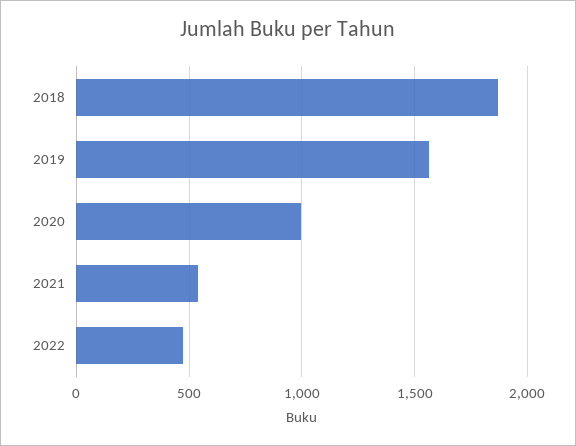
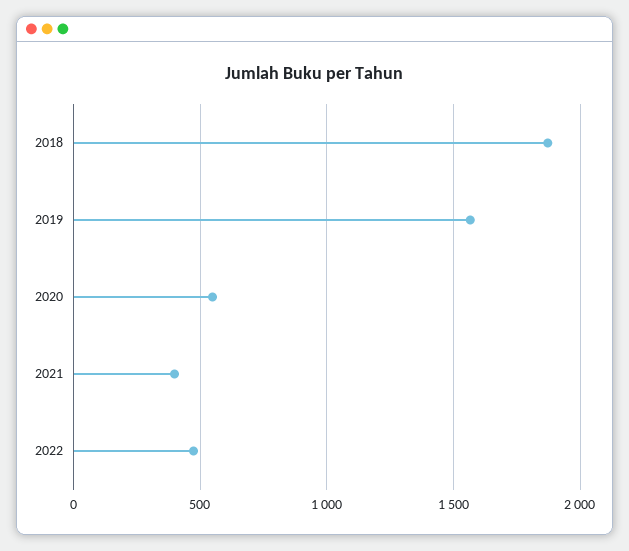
2020: 1000 -> 550
2021: 550 -> 400

